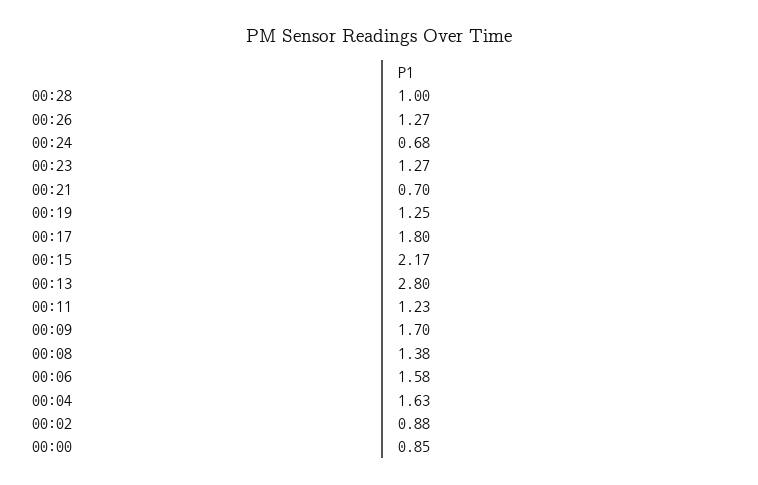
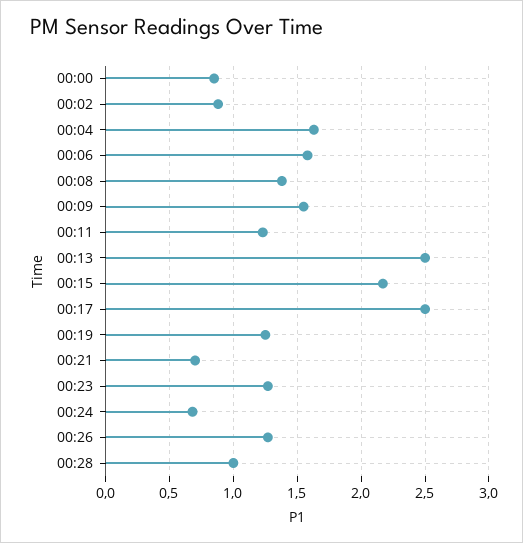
00:17: 1.8 -> 2.5
00:13: 2.8 -> 2.5
00:09: 1.7 -> 1.55

